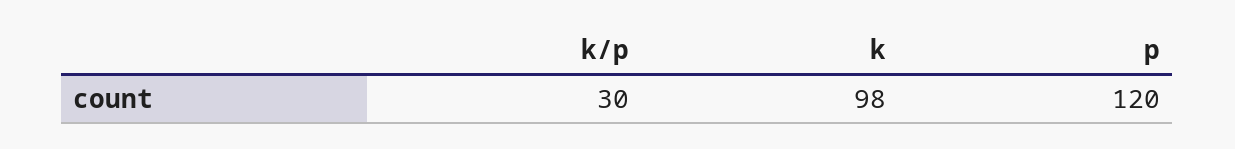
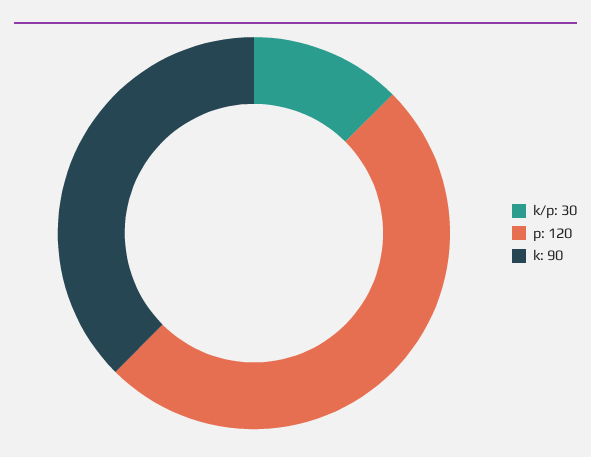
k: 98 -> 90

